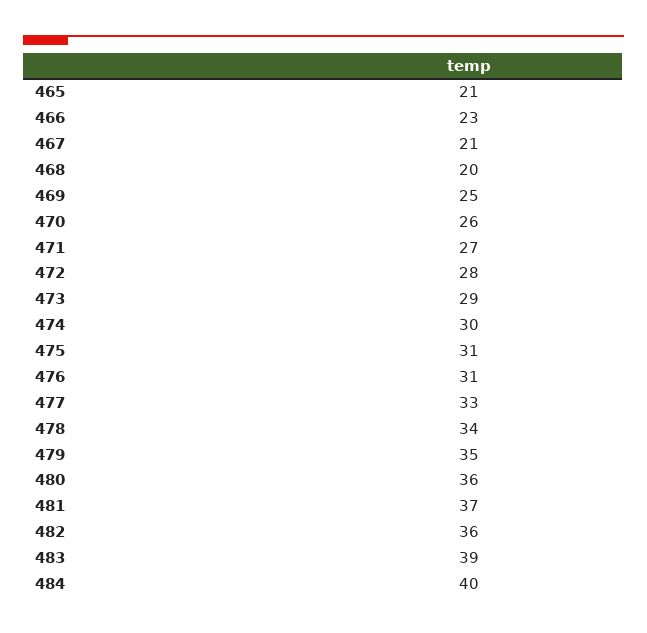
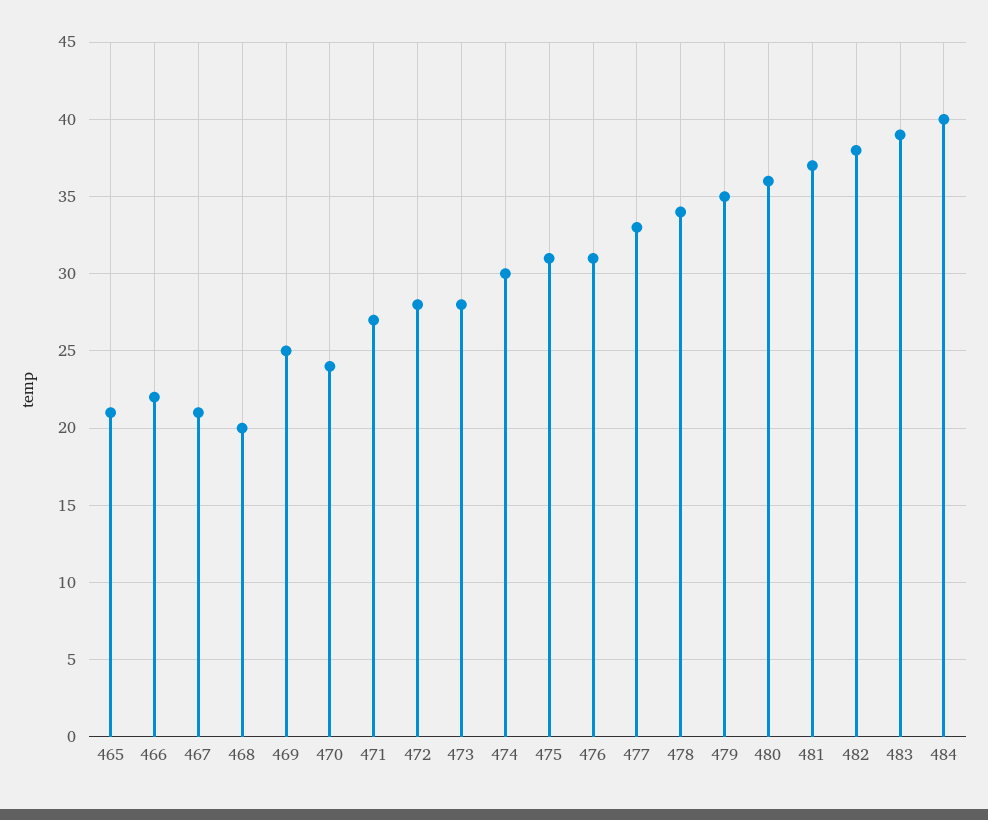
466: 23 -> 22
470: 26 -> 24
473: 29 -> 28
482: 36 -> 38

